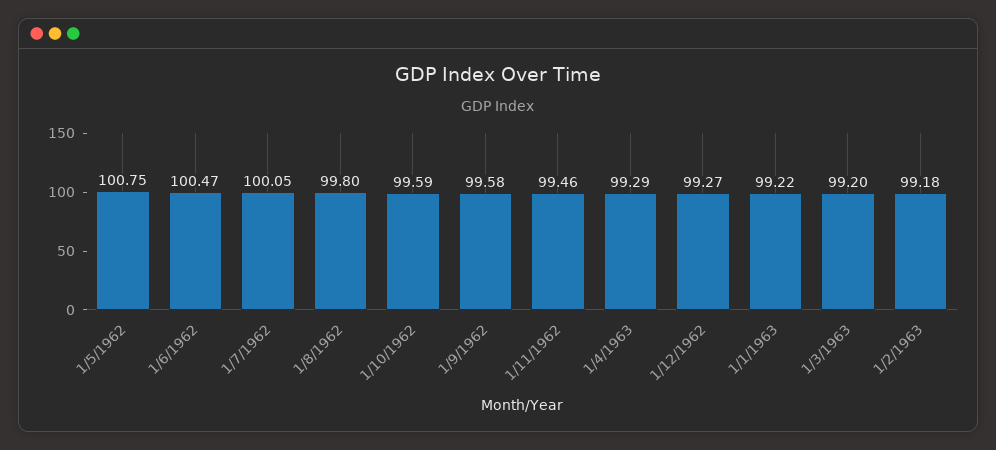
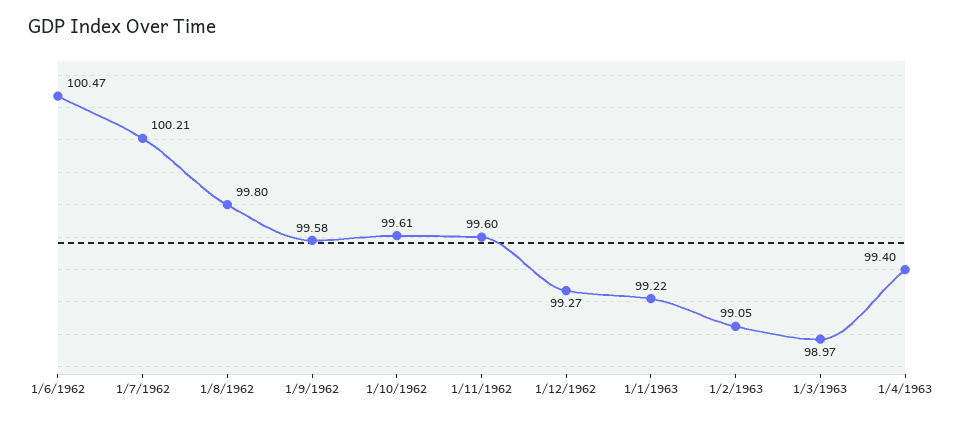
1/5/1962: 100.75 -> none
1/7/1962: 100.05 -> 100.21
1/10/1962: 99.59 -> 99.61
1/11/1962: 99.46 -> 99.6
1/4/1963: 99.29 -> 99.4
1/3/1963: 99.2 -> 98.97
1/2/1963: 99.18 -> 99.05

